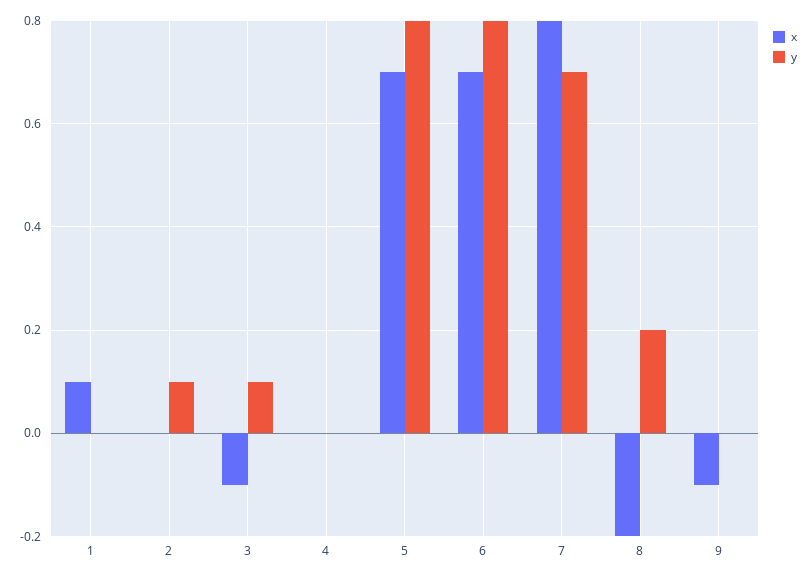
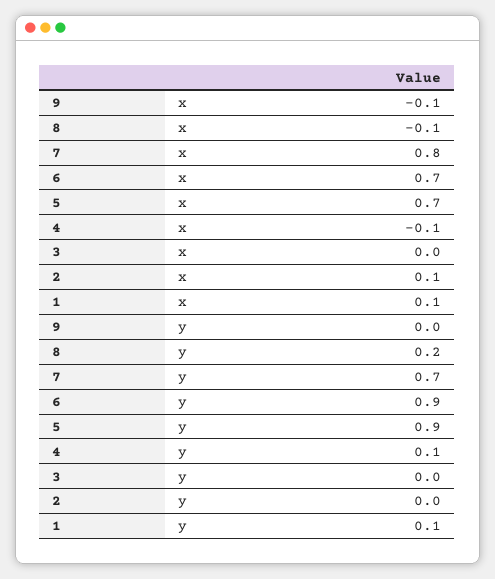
y, 1: 0 -> 0.1
x, 2: 0 -> 0.1
y, 2: 0.1 -> 0
x, 3: -0.1 -> 0
y, 3: 0.1 -> 0
x, 4: 0 -> -0.1
y, 4: 0 -> 0.1
y, 5: 0.8 -> 0.9
y, 6: 0.8 -> 0.9
x, 8: -0.2 -> -0.1

